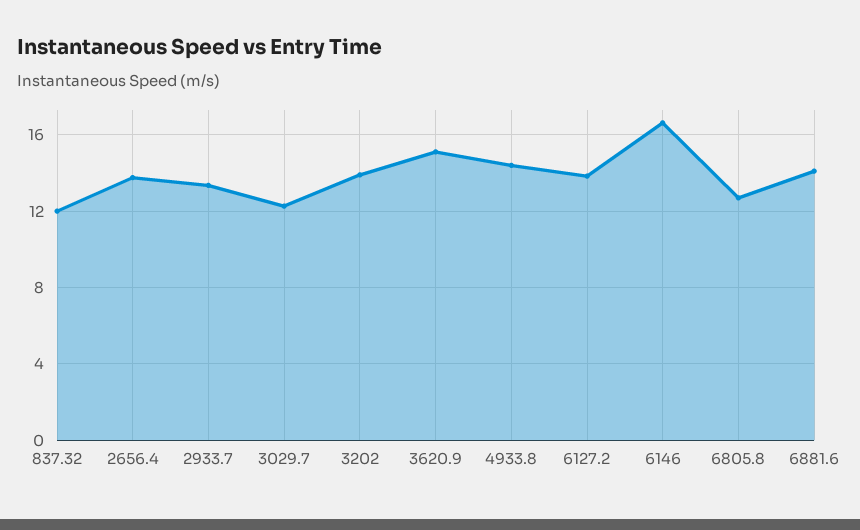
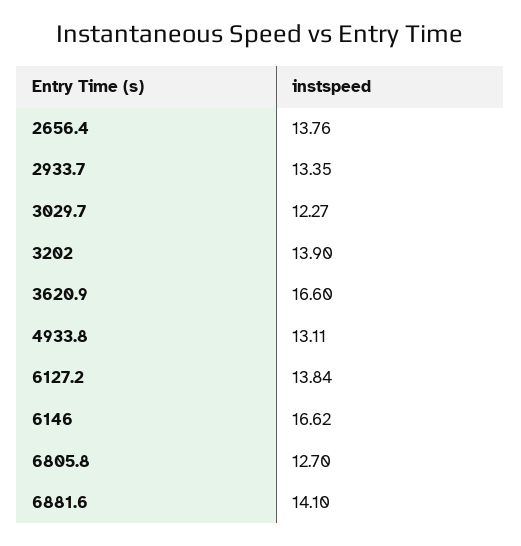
837.32: 12 -> none
3620.9: 15 -> 16.6
4933.8: 14.5 -> 13.11

